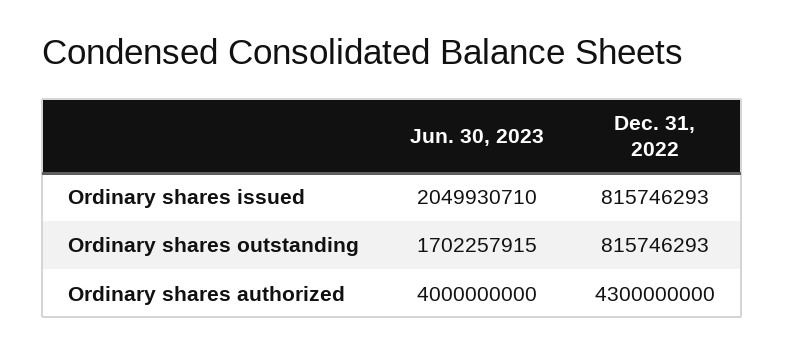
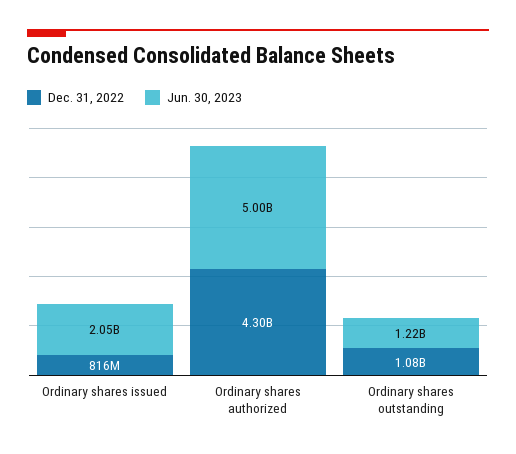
Jun. 30, 2023, Ordinary shares outstanding: 1702257915 -> 1220000000
Dec. 31, 2022, Ordinary shares outstanding: 815746293 -> 1080000000
Jun. 30, 2023, Ordinary shares authorized: 4000000000 -> 5000000000

